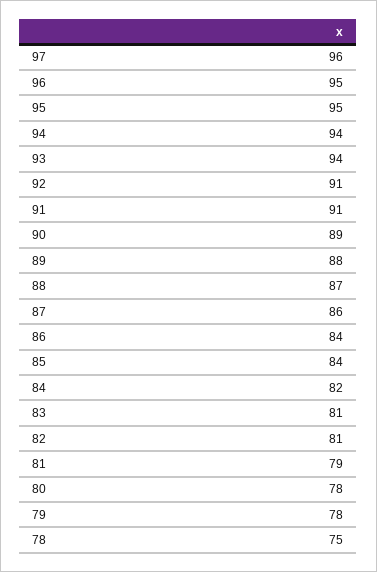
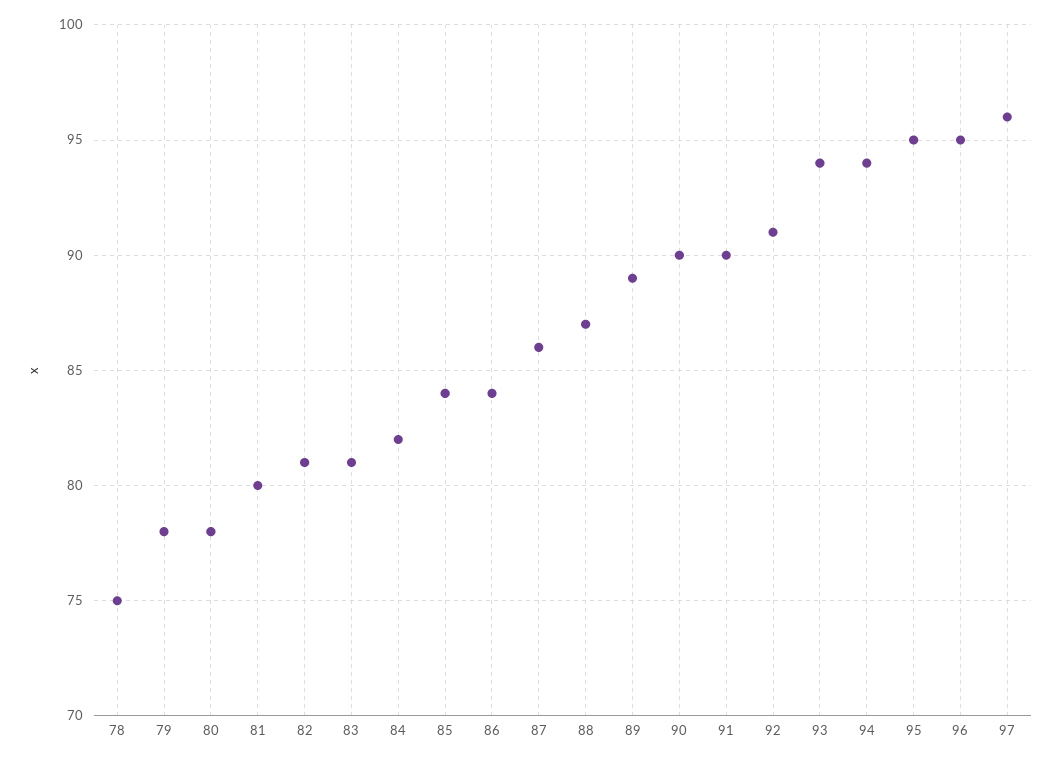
91: 91 -> 90
90: 89 -> 90
89: 88 -> 89
81: 79 -> 80

